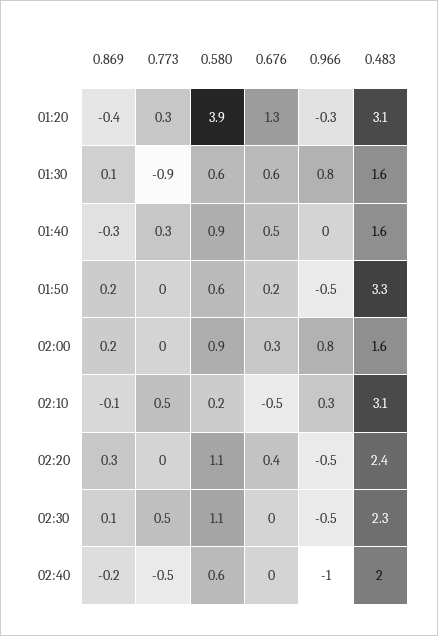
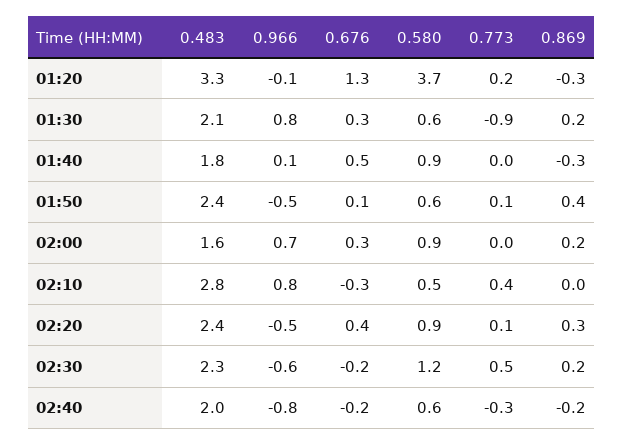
0.869, 01:20: -0.4 -> -0.3
0.773, 01:20: 0.3 -> 0.2
0.580, 01:20: 3.9 -> 3.7
0.966, 01:20: -0.3 -> -0.1
0.483, 01:20: 3.1 -> 3.3
0.869, 01:30: 0.1 -> 0.2
0.676, 01:30: 0.6 -> 0.3
0.483, 01:30: 1.6 -> 2.1
0.773, 01:40: 0.3 -> 0
0.966, 01:40: 0 -> 0.1
0.483, 01:40: 1.6 -> 1.8
0.869, 01:50: 0.2 -> 0.4
0.773, 01:50: 0 -> 0.1
0.676, 01:50: 0.2 -> 0.1
0.483, 01:50: 3.3 -> 2.4
0.966, 02:00: 0.8 -> 0.7
0.869, 02:10: -0.1 -> 0
0.773, 02:10: 0.5 -> 0.4
0.580, 02:10: 0.2 -> 0.5
0.676, 02:10: -0.5 -> -0.3
0.966, 02:10: 0.3 -> 0.8
0.483, 02:10: 3.1 -> 2.8
0.773, 02:20: 0 -> 0.1
0.580, 02:20: 1.1 -> 0.9
0.869, 02:30: 0.1 -> 0.2
0.580, 02:30: 1.1 -> 1.2
0.676, 02:30: 0 -> -0.2
0.966, 02:30: -0.5 -> -0.6
0.773, 02:40: -0.5 -> -0.3
0.676, 02:40: 0 -> -0.2
0.966, 02:40: -1 -> -0.8

